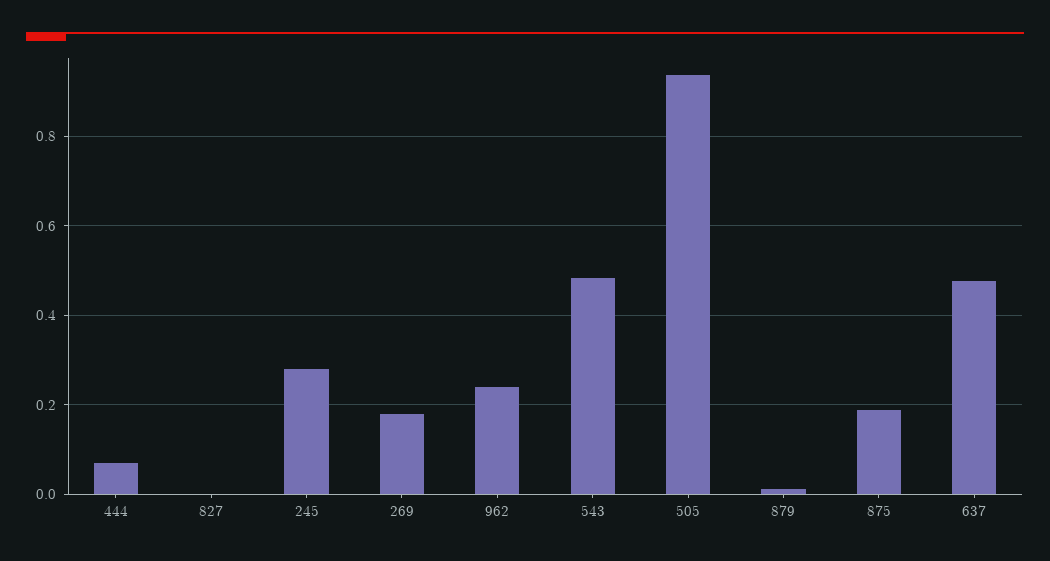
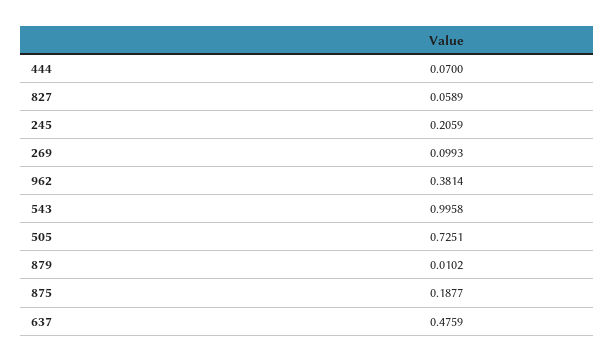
827: 0 -> 0.0589
245: 0.28 -> 0.2059
269: 0.18 -> 0.0993
962: 0.24 -> 0.3814
543: 0.48 -> 0.9958
505: 0.94 -> 0.7251

